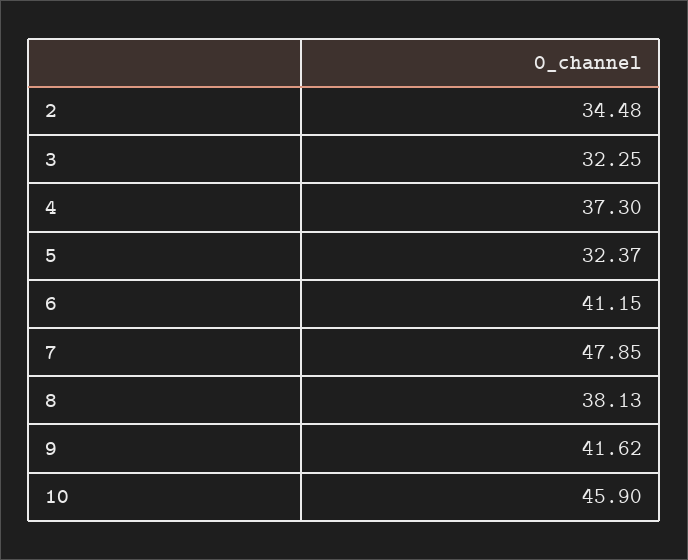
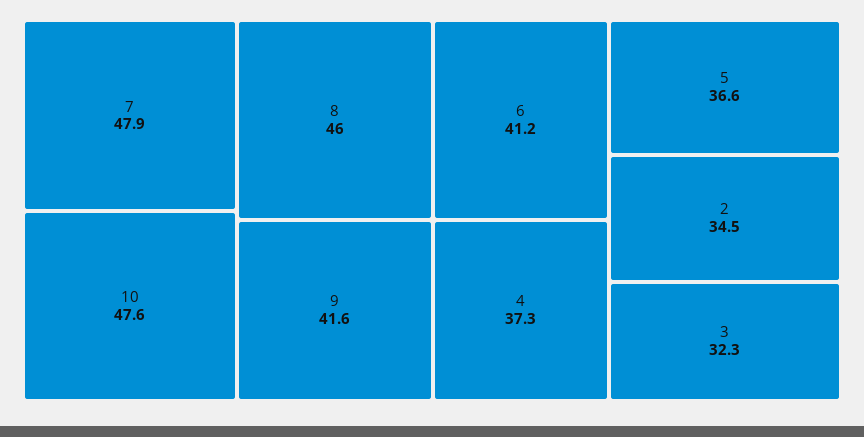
5: 32.37 -> 36.6
8: 38.13 -> 46
10: 45.9 -> 47.6

